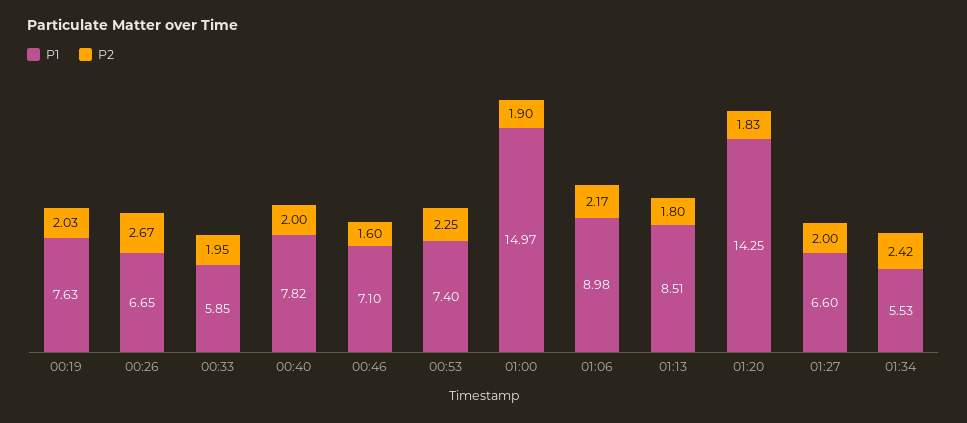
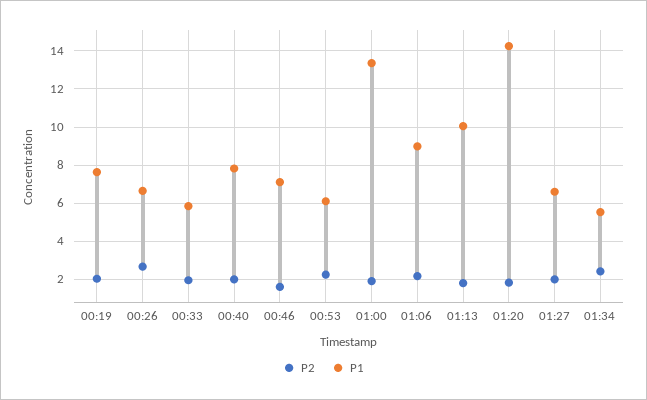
P1, 00:53: 7.4 -> 6
P1, 01:00: 14.97 -> 13.5
P1, 01:13: 8.51 -> 10

